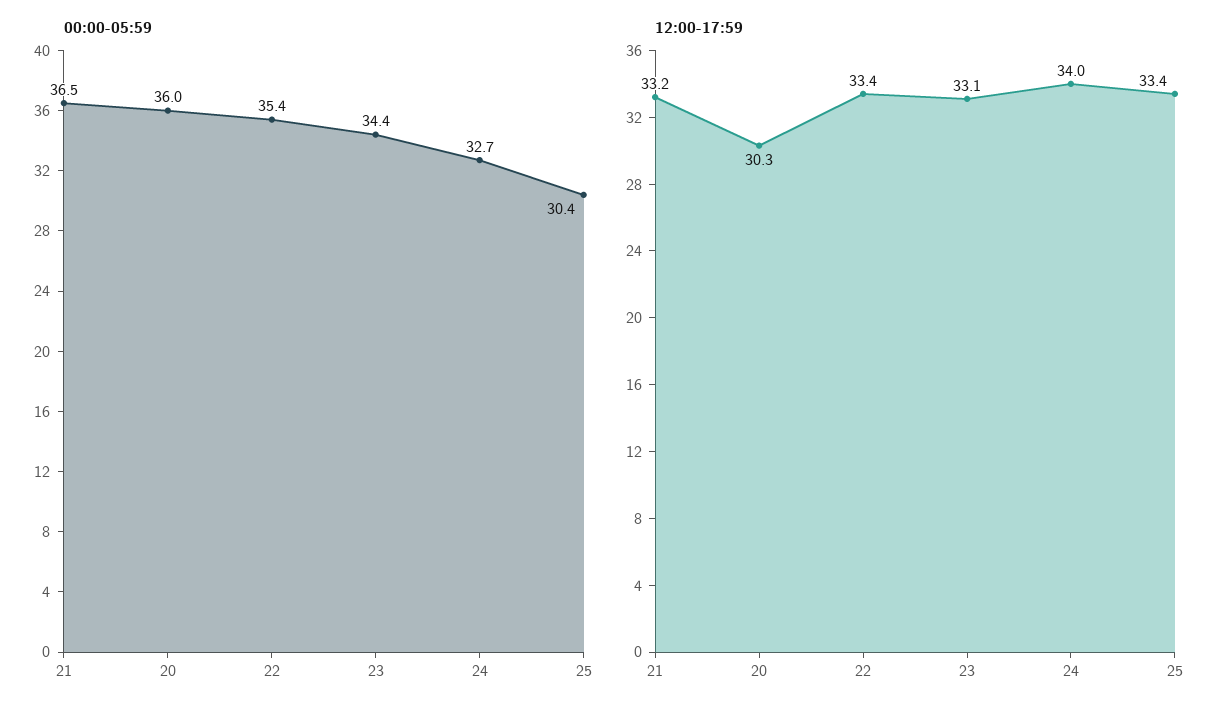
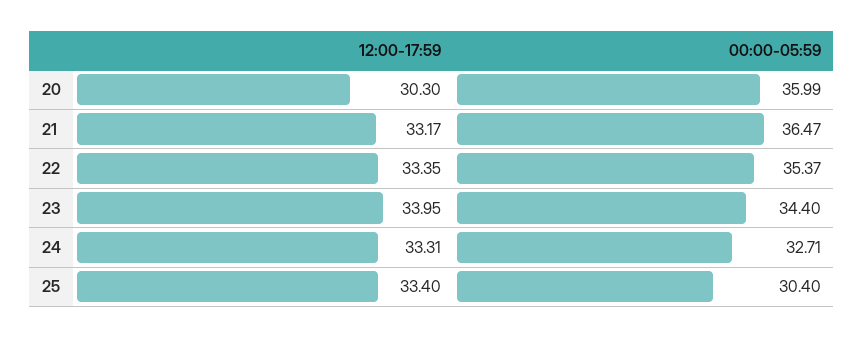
12:00-17:59, 23: 33.1 -> 33.95
12:00-17:59, 24: 34 -> 33.31

